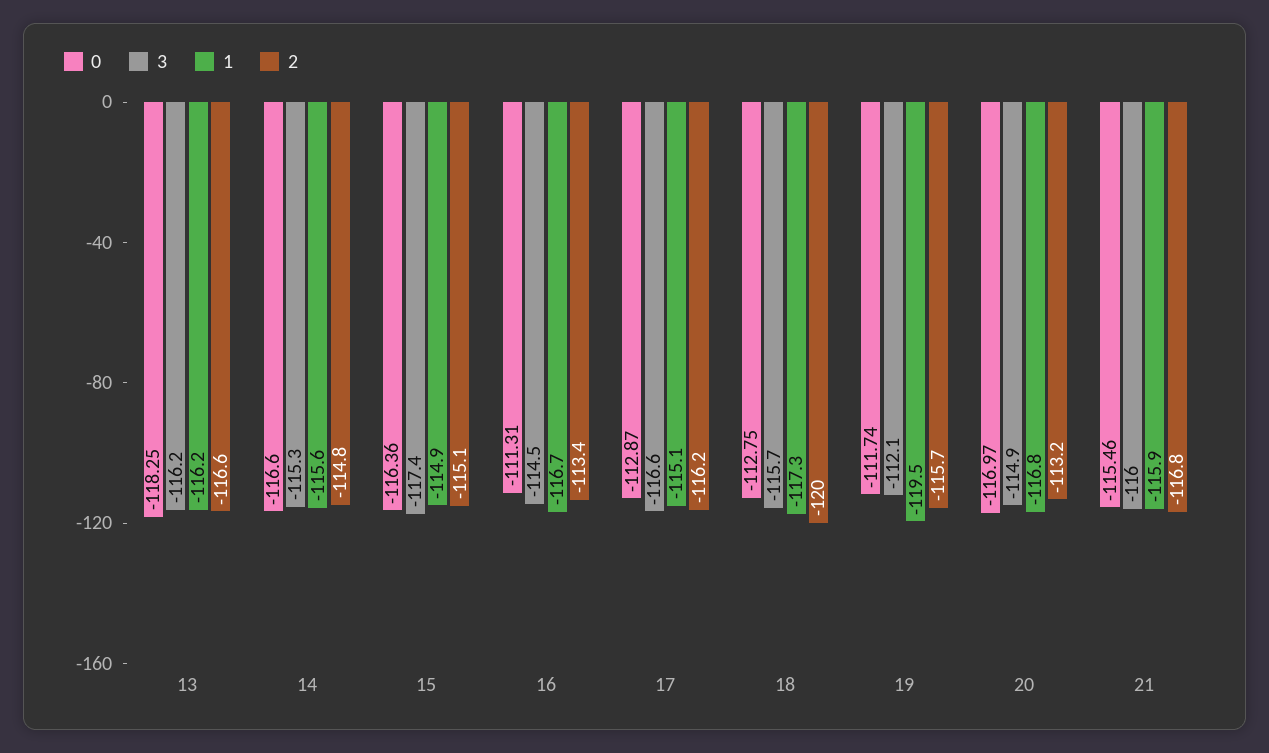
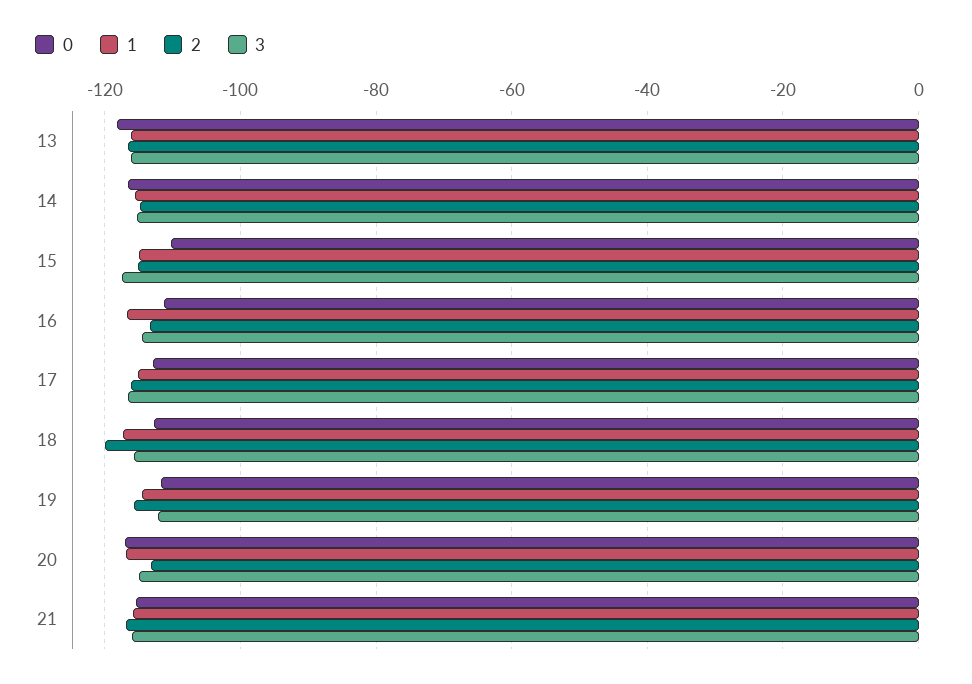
0, 15: -116.36 -> -110
1, 19: -119.5 -> -114

